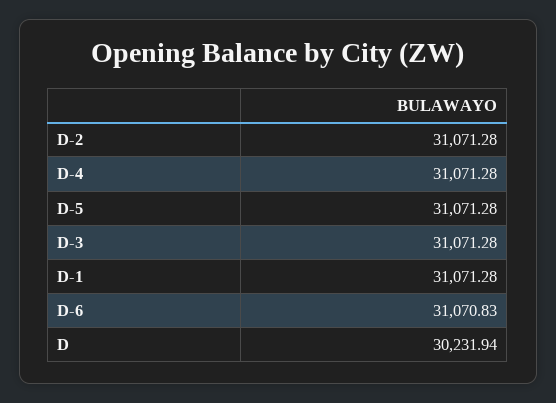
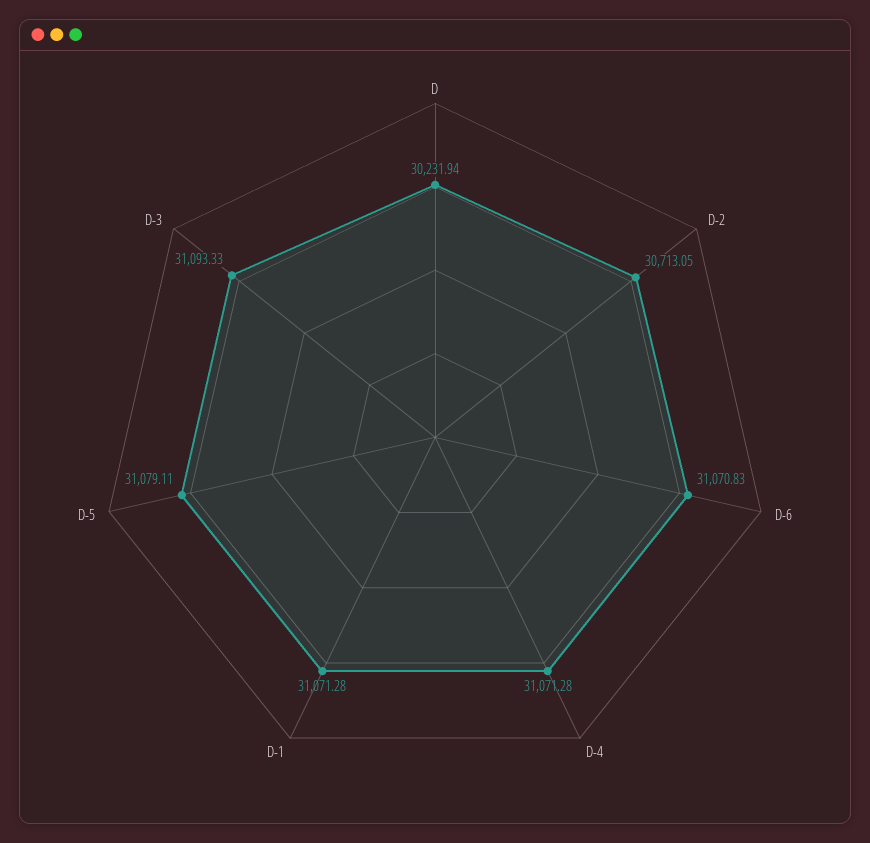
D-2: 31071.28 -> 30713.05
D-5: 31071.28 -> 31079.11
D-3: 31071.28 -> 31093.33

